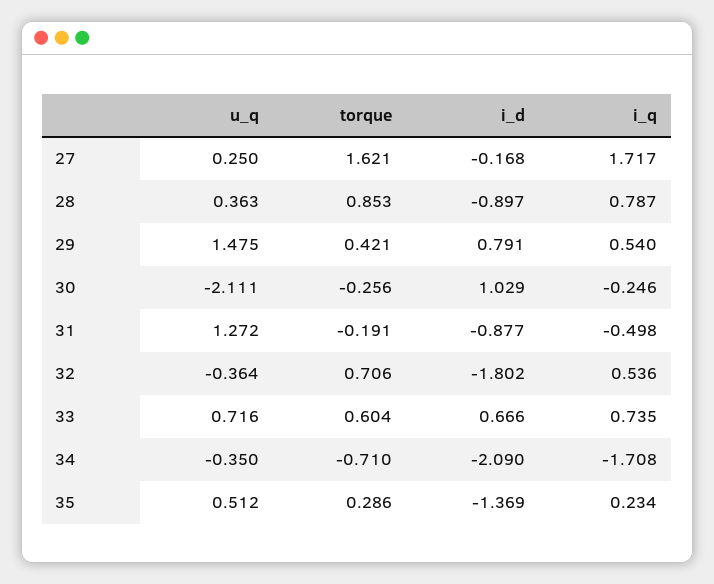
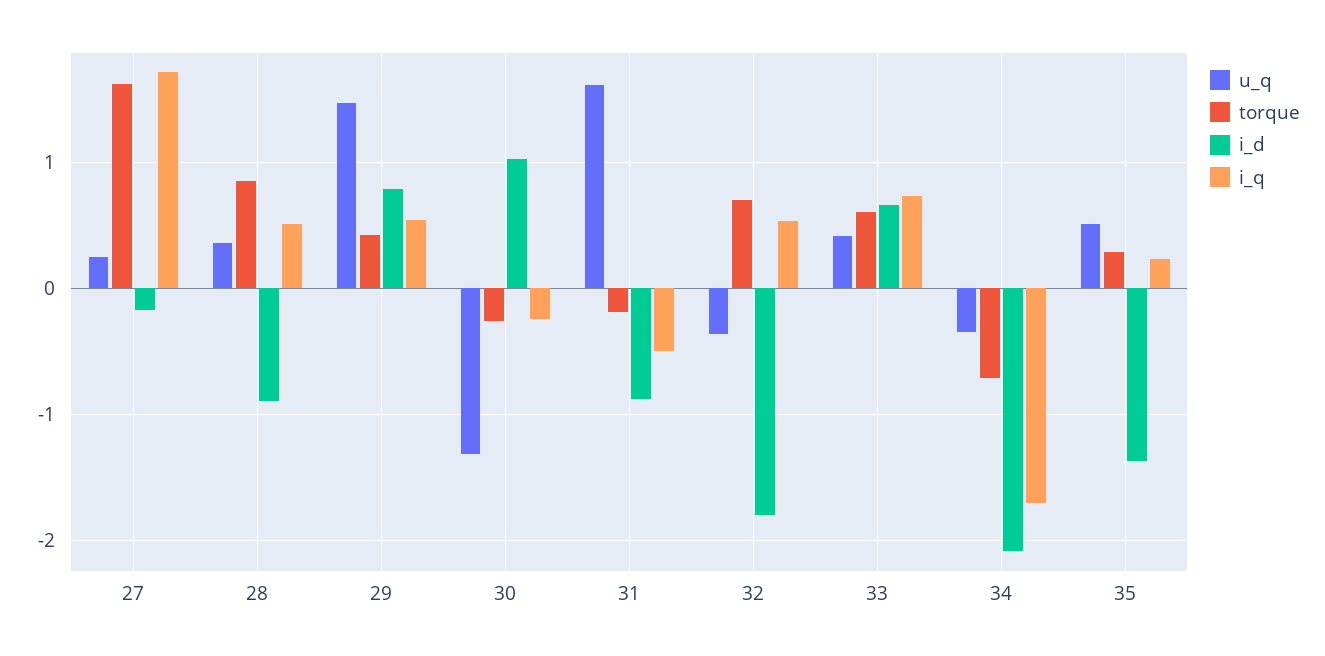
i_q, 28: 0.787 -> 0.5
u_q, 30: -2.111 -> -1.3
u_q, 31: 1.272 -> 1.6
u_q, 33: 0.716 -> 0.4

